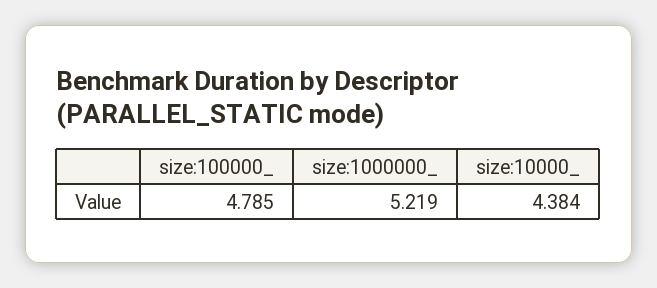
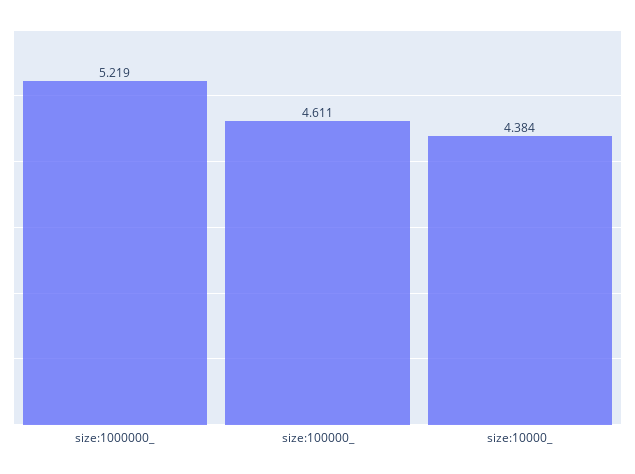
size:100000_: 4.785 -> 4.611

